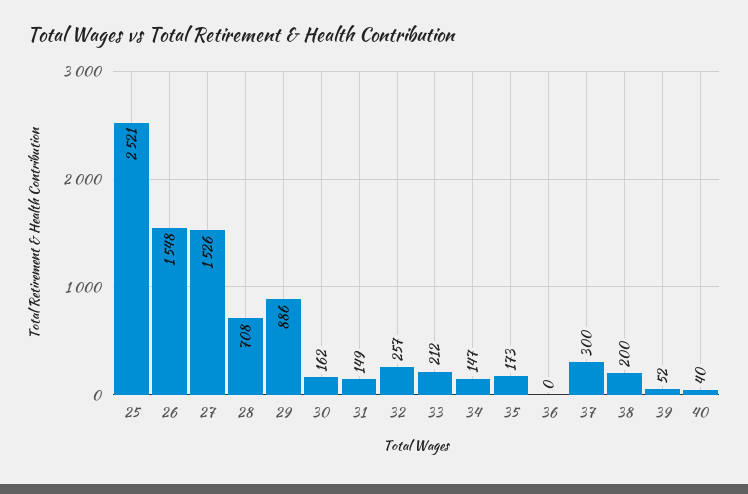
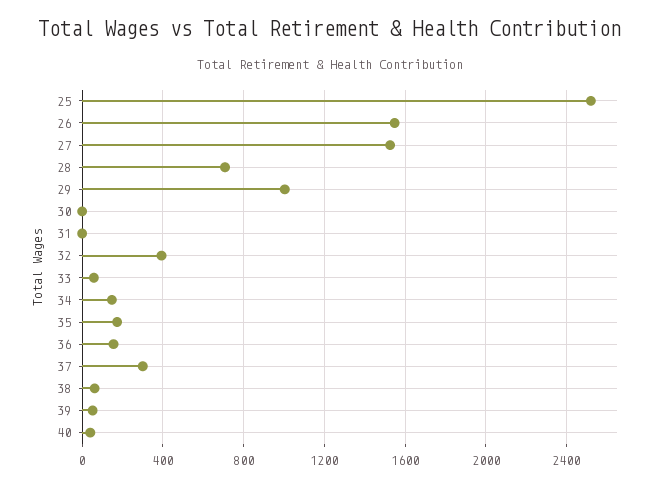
29: 886 -> 1000
30: 162 -> 0
31: 149 -> 0
32: 257 -> 400
33: 212 -> 50
36: 0 -> 150
38: 200 -> 50

